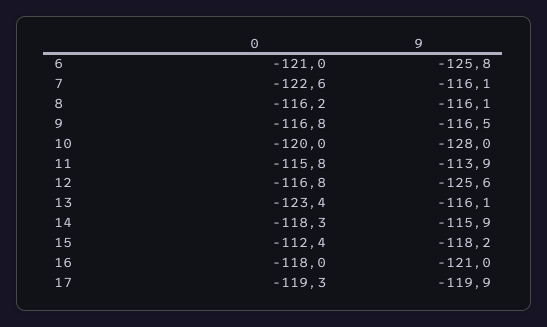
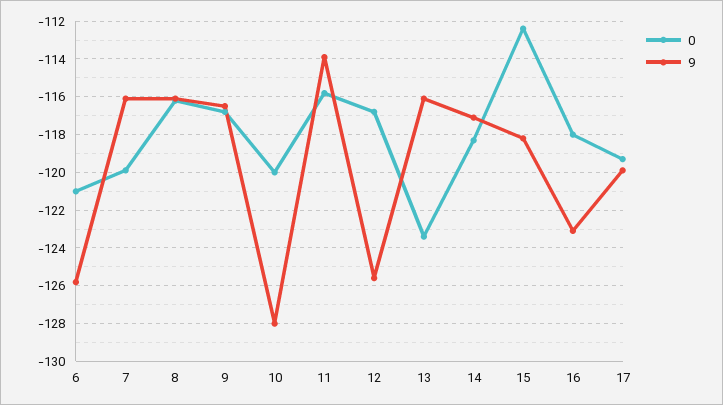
0, 7: -122.6 -> -120
9, 14: -115.9 -> -117
9, 16: -121 -> -123

